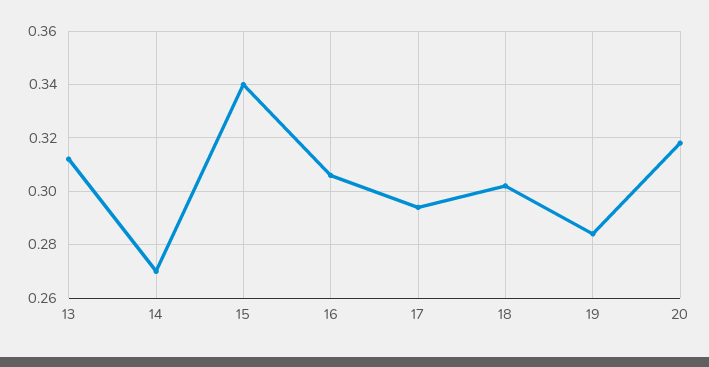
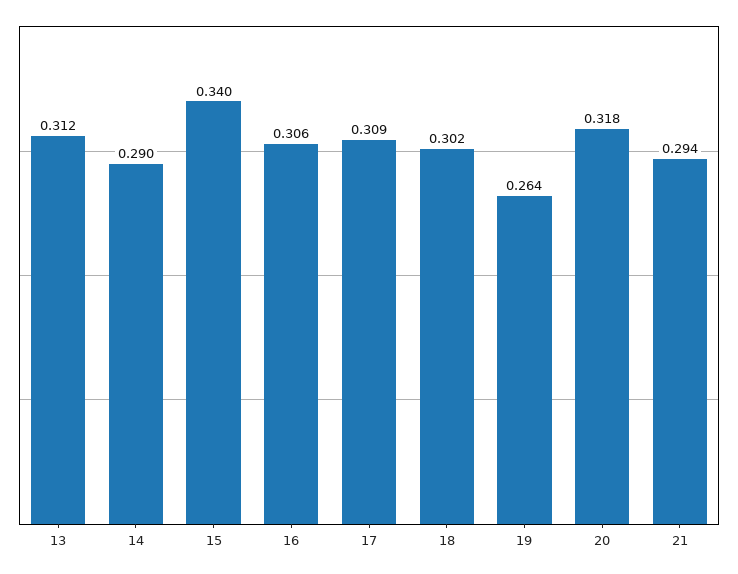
14: 0.27 -> 0.29
17: 0.295 -> 0.309
19: 0.285 -> 0.264
21: none -> 0.294

